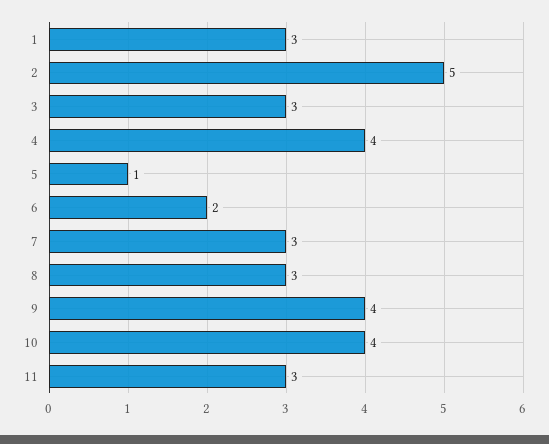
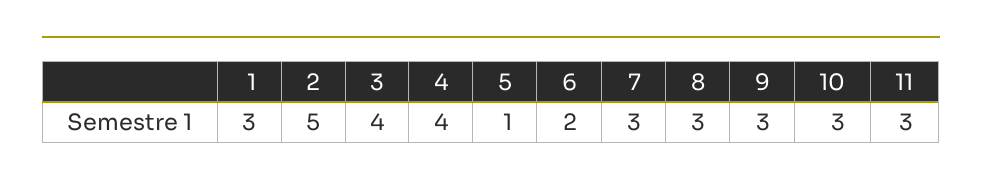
3: 3 -> 4
9: 4 -> 3
10: 4 -> 3

